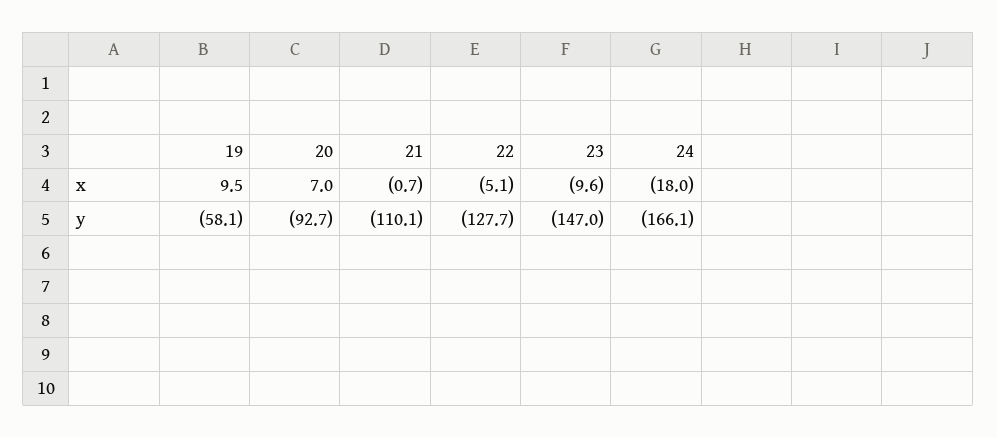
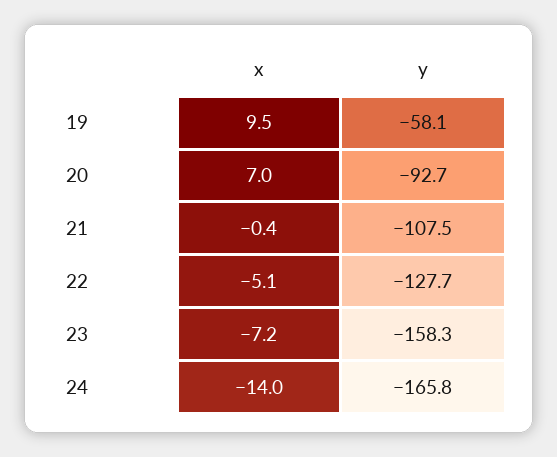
21, x: -0.7 -> -0.4
23, x: -9.6 -> -7.2
24, x: -18 -> -14
21, y: -110.1 -> -107.5
23, y: -147 -> -158.3
24, y: -166.1 -> -165.8

